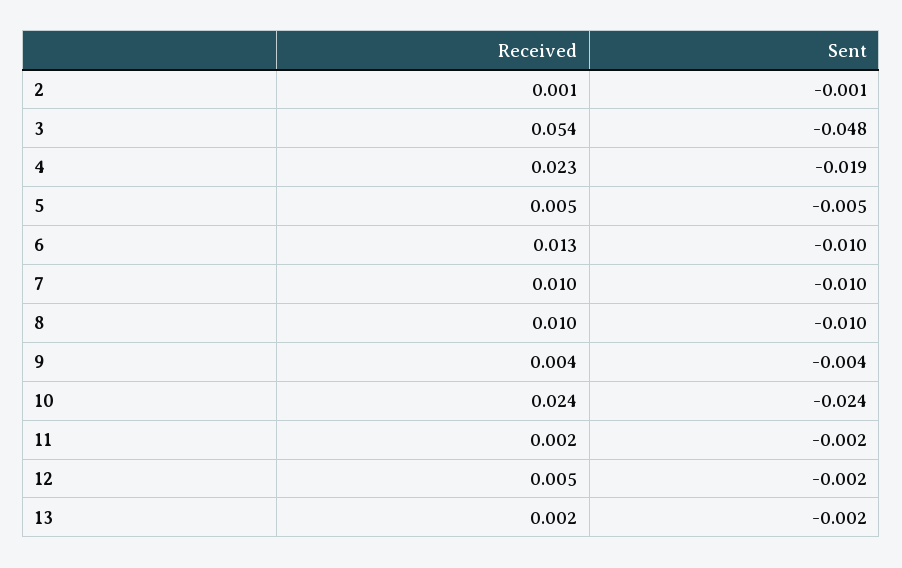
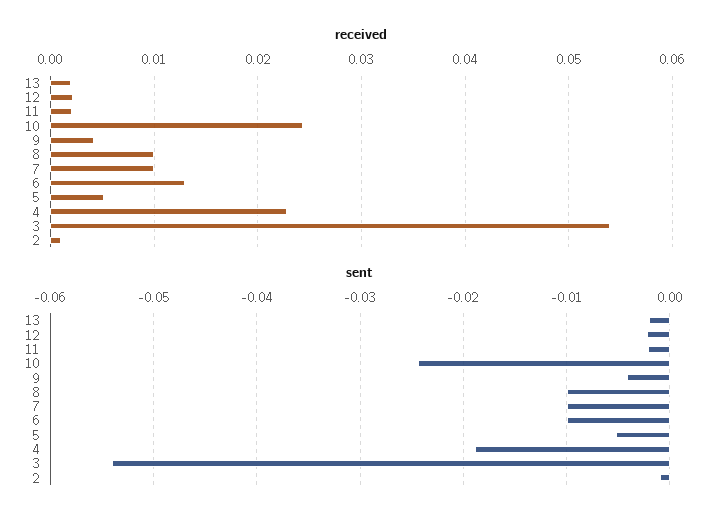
Sent, 3: -0.048 -> -0.054
Received, 12: 0.005 -> 0.002

